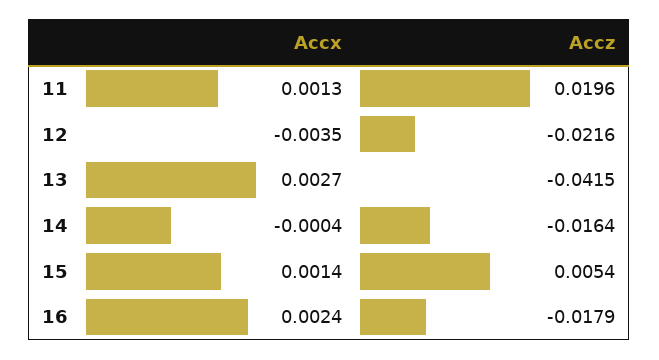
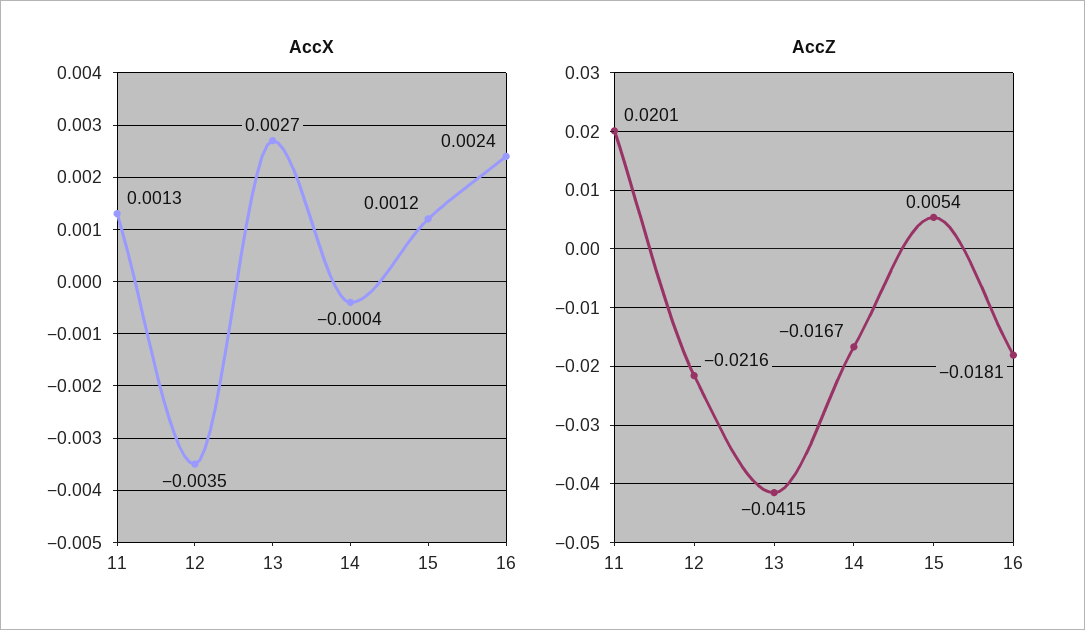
Accz, 11: 0.0196 -> 0.0201
Accz, 14: -0.0164 -> -0.0167
Accx, 15: 0.0014 -> 0.0012
Accz, 16: -0.0179 -> -0.0181

